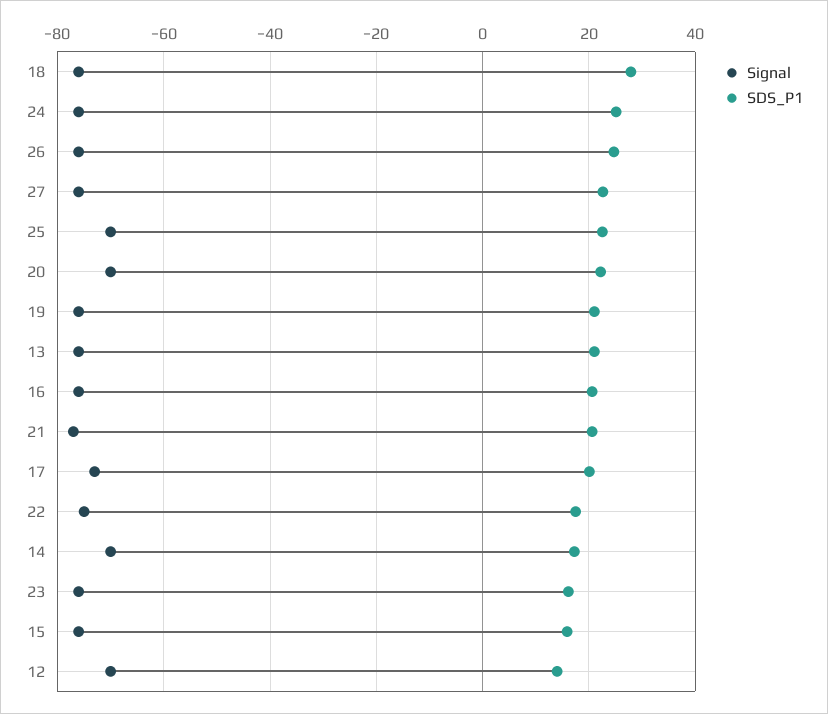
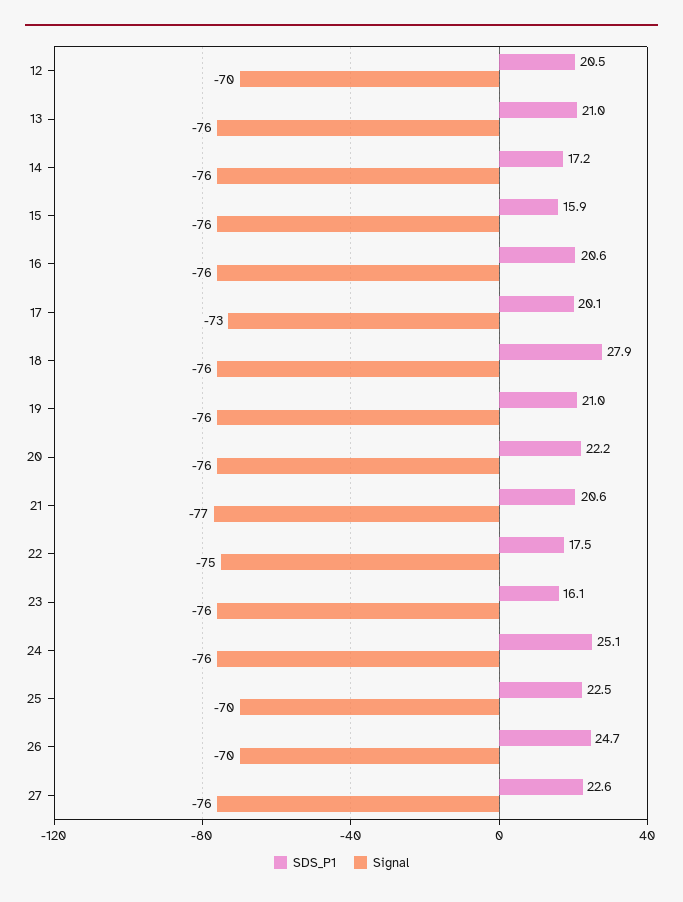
Signal, 26: -76 -> -70
Signal, 20: -70 -> -76
Signal, 14: -70 -> -76
SDS_P1, 12: 14 -> 20.5

